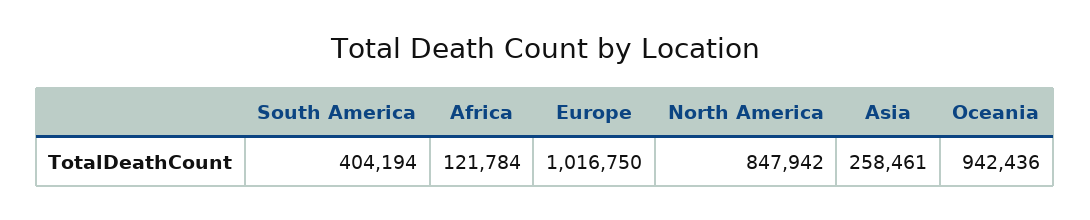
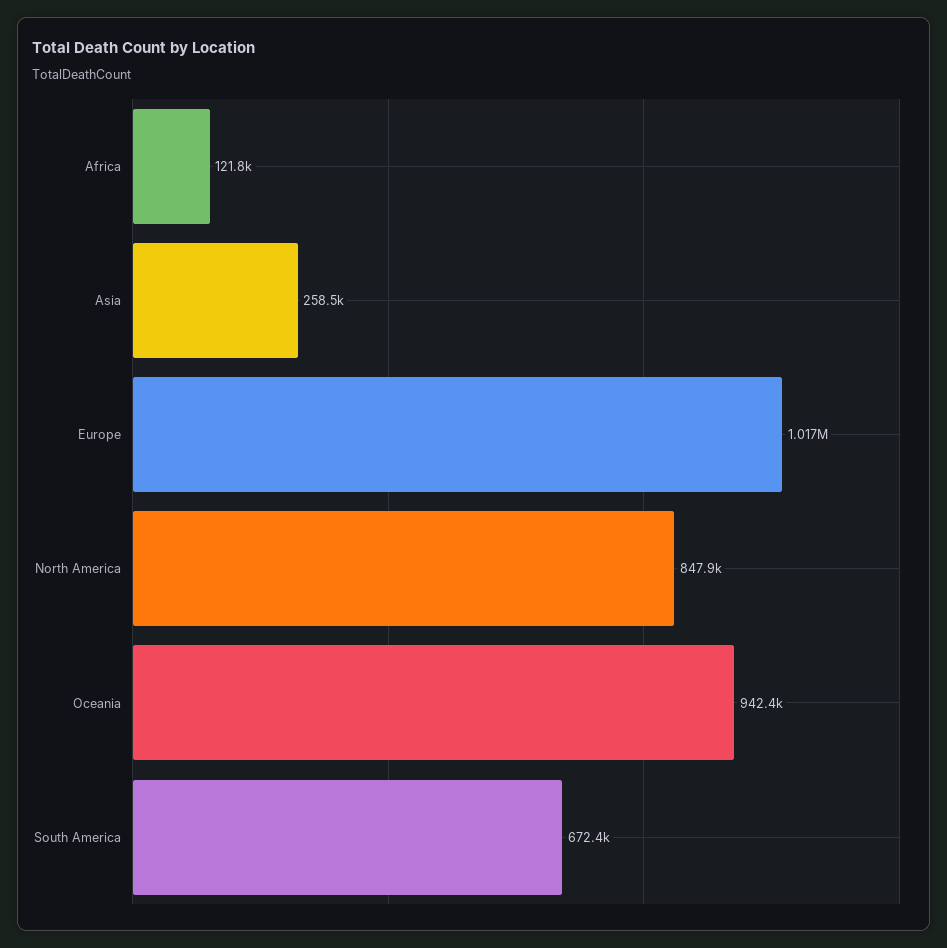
South America: 404194 -> 672400

